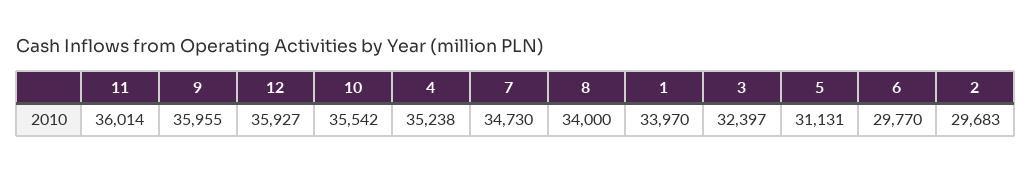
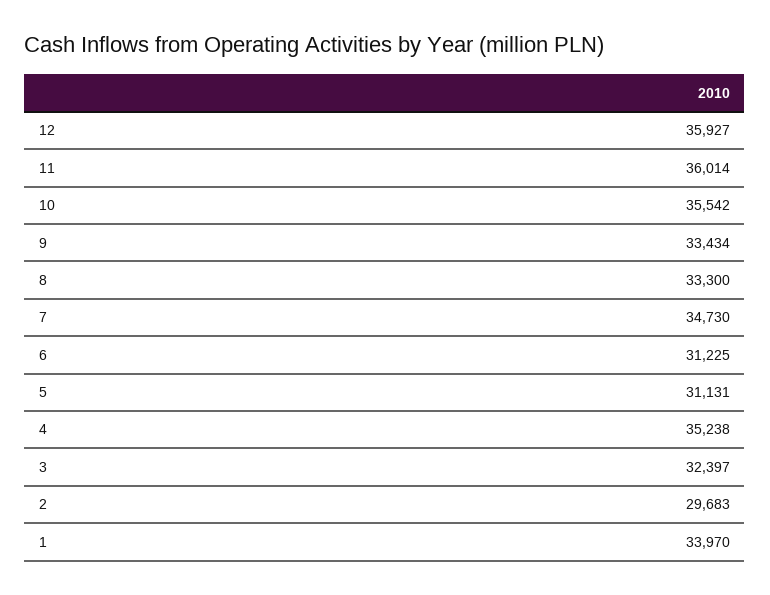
9: 35955 -> 33434
8: 34000 -> 33300
6: 29770 -> 31225

